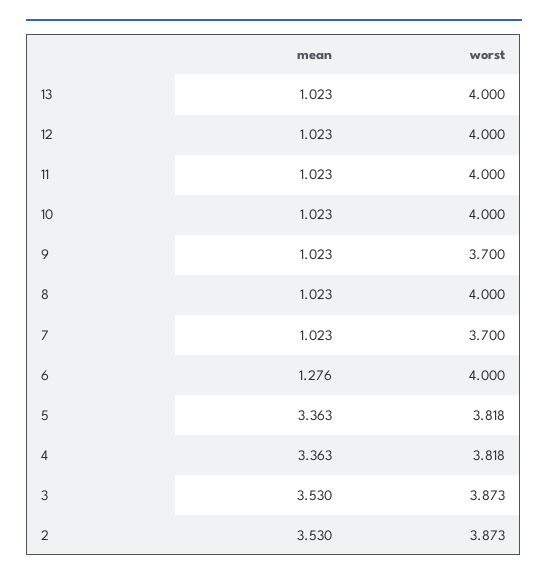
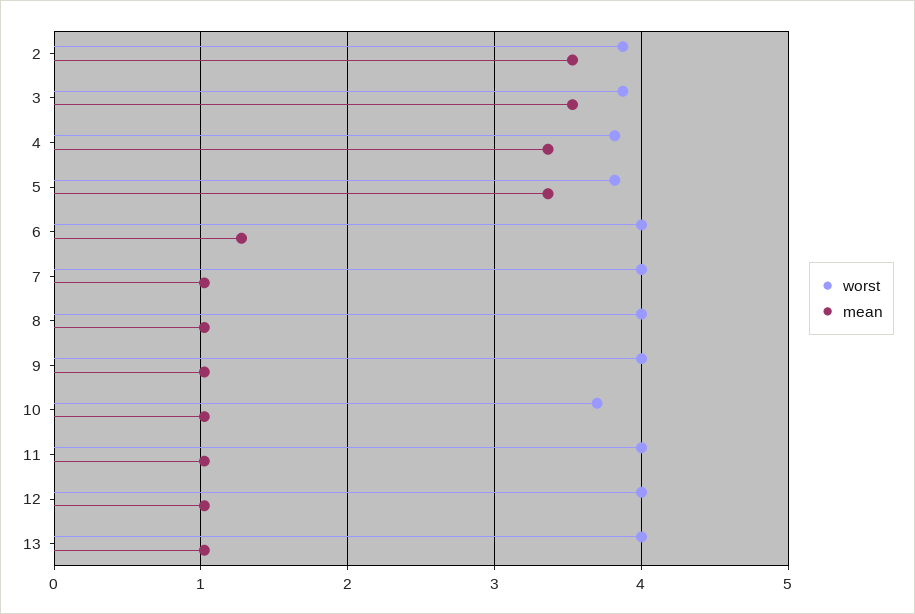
worst, 10: 4 -> 3.7
worst, 9: 3.7 -> 4
worst, 7: 3.7 -> 4

